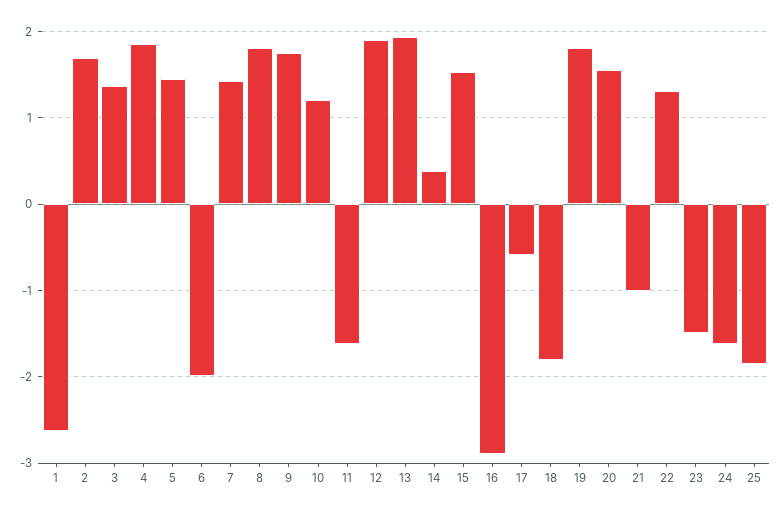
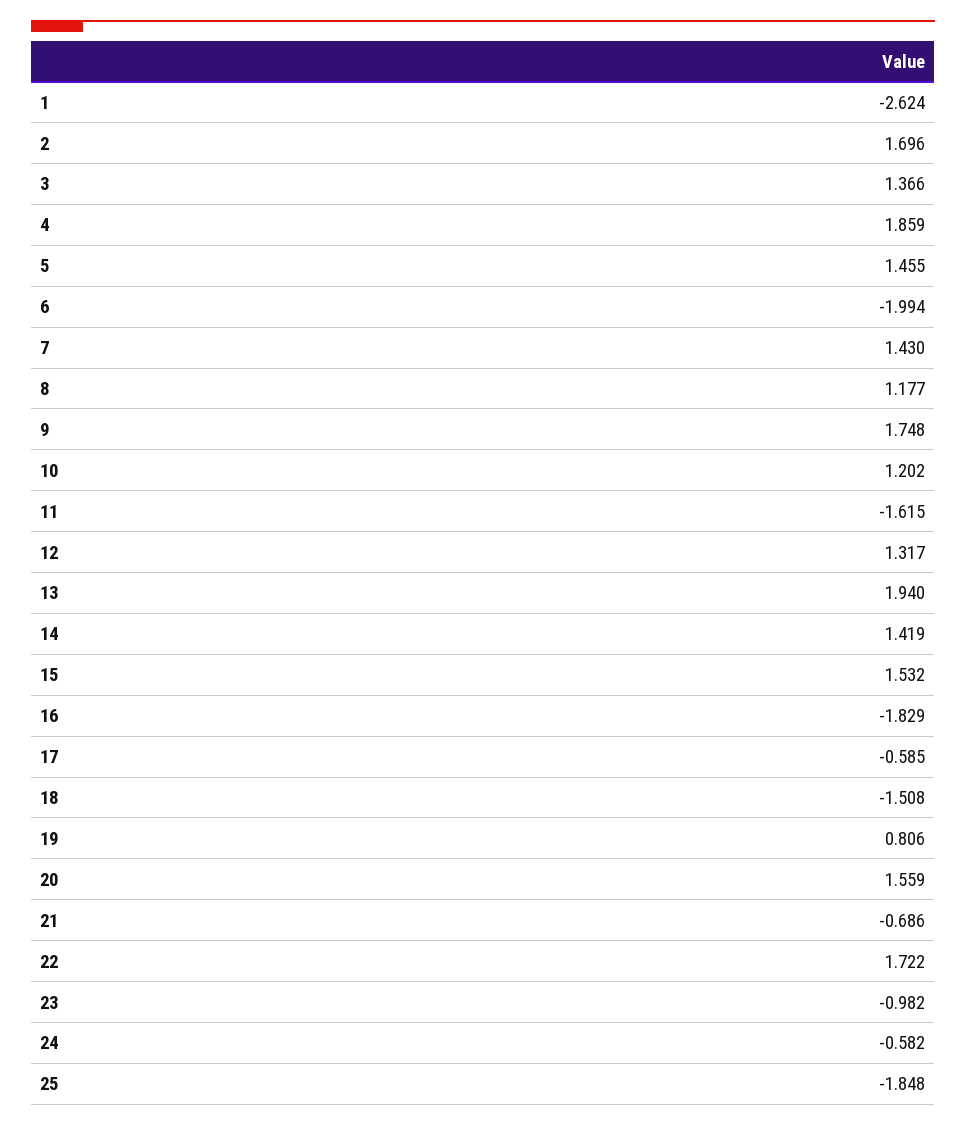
8: 1.8 -> 1.177
12: 1.9 -> 1.317
14: 0.4 -> 1.419
16: -2.9 -> -1.829
18: -1.8 -> -1.508
19: 1.8 -> 0.806
21: -1 -> -0.686
22: 1.3 -> 1.722
23: -1.5 -> -0.982
24: -1.6 -> -0.582

